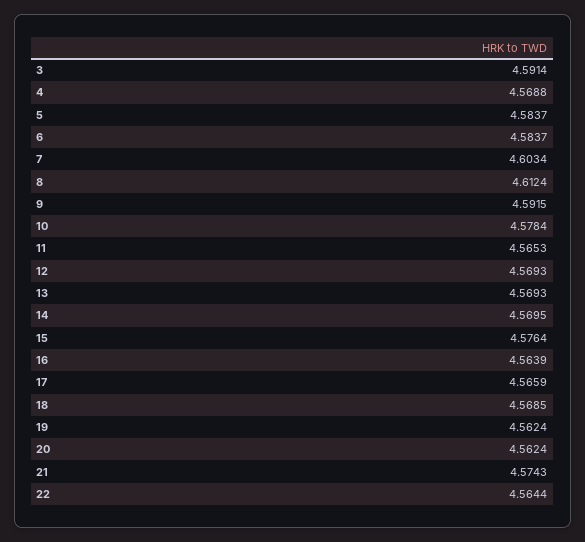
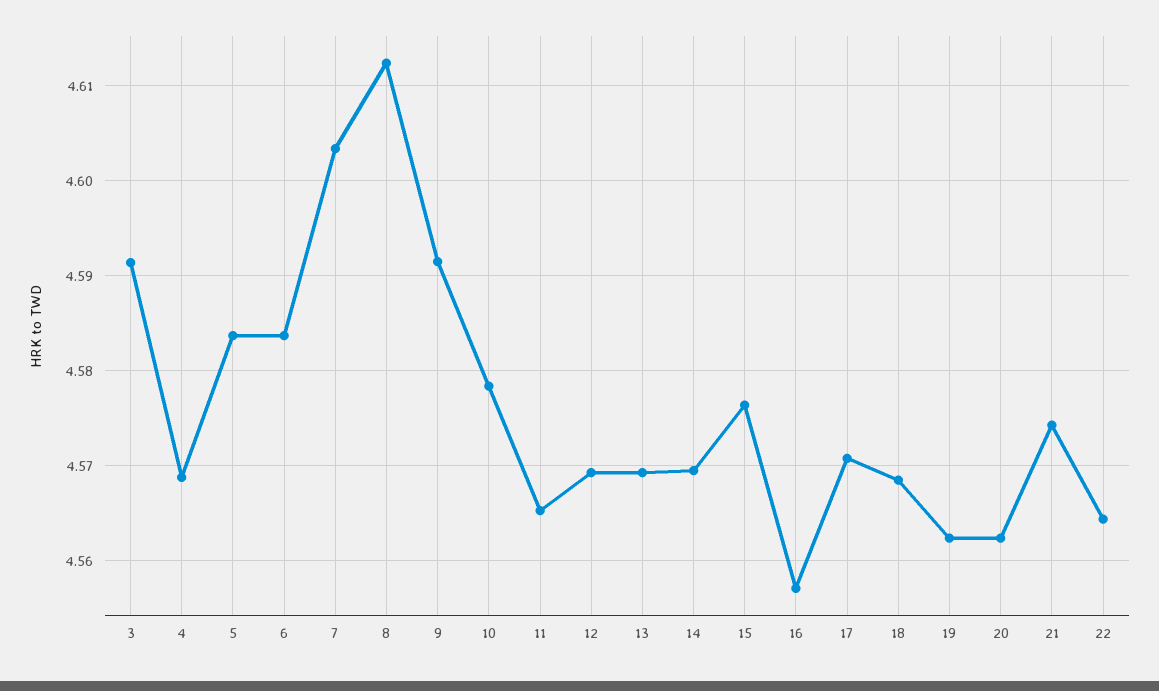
16: 4.5639 -> 4.557
17: 4.5659 -> 4.571

